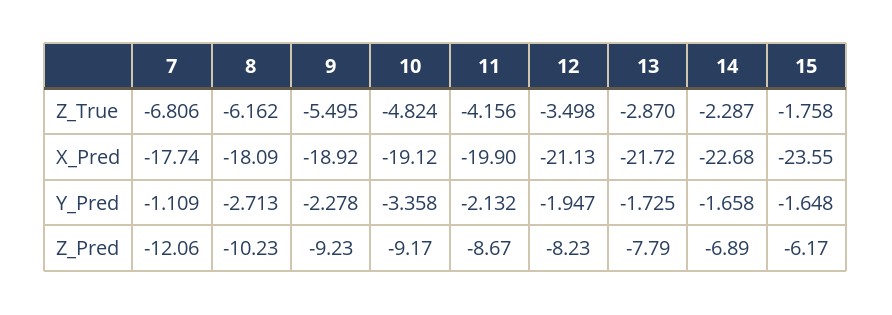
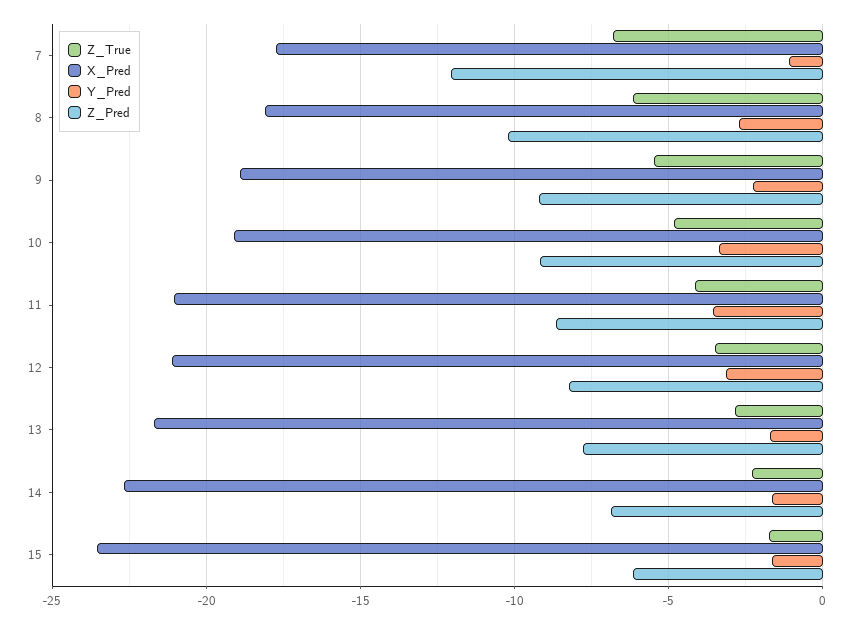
X_Pred, 11: -19.9 -> -21
Y_Pred, 11: -2.132 -> -3.5
Y_Pred, 12: -1.947 -> -3

